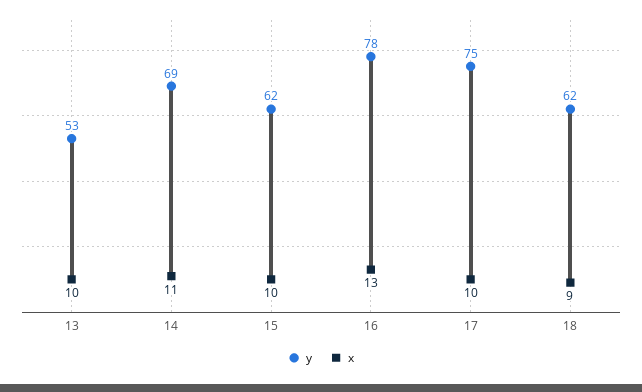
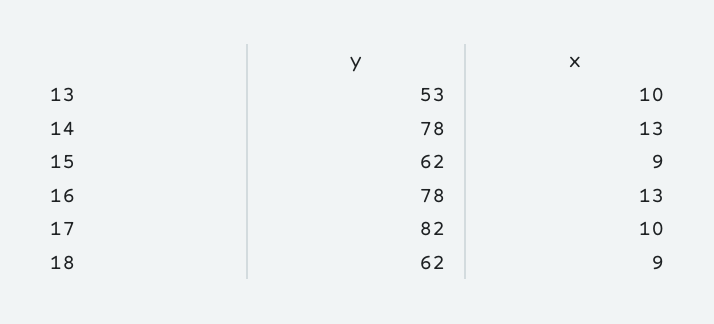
y, 14: 69 -> 78
x, 14: 11 -> 13
x, 15: 10 -> 9
y, 17: 75 -> 82

